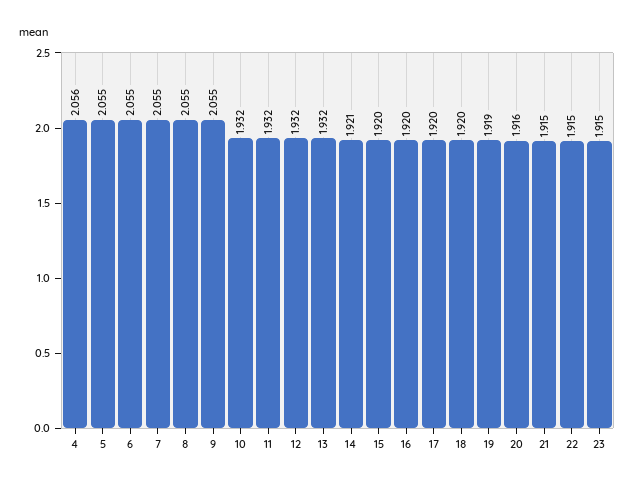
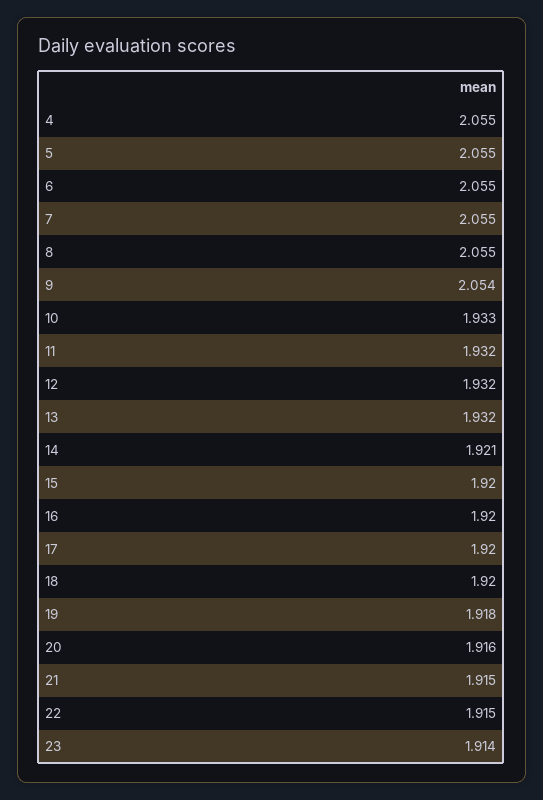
4: 2.056 -> 2.055
9: 2.055 -> 2.054
10: 1.932 -> 1.933
19: 1.919 -> 1.918
23: 1.915 -> 1.914

